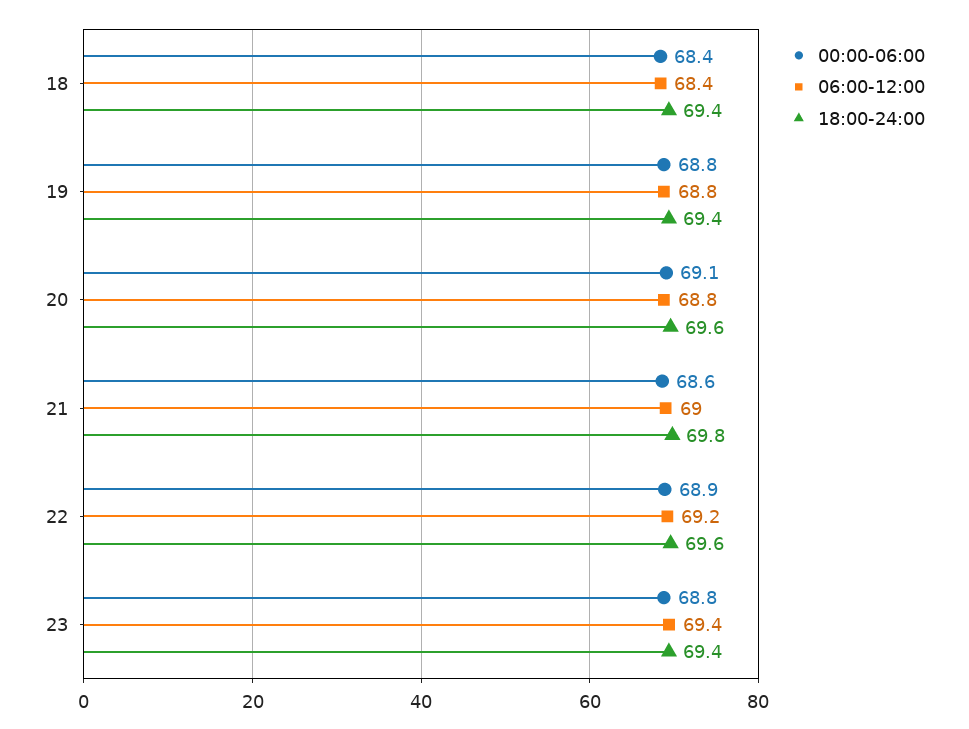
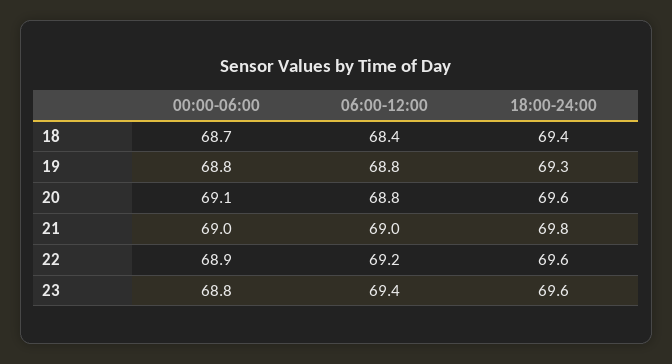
00:00-06:00, 18: 68.4 -> 68.7
18:00-24:00, 19: 69.4 -> 69.3
00:00-06:00, 21: 68.6 -> 69
18:00-24:00, 23: 69.4 -> 69.6

